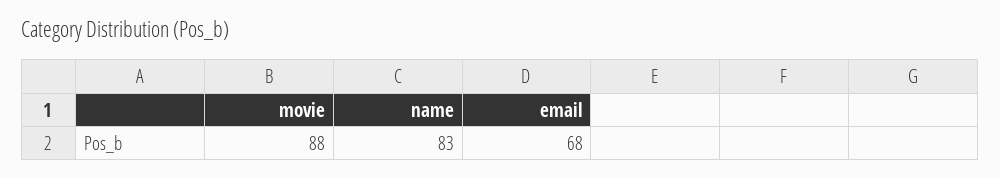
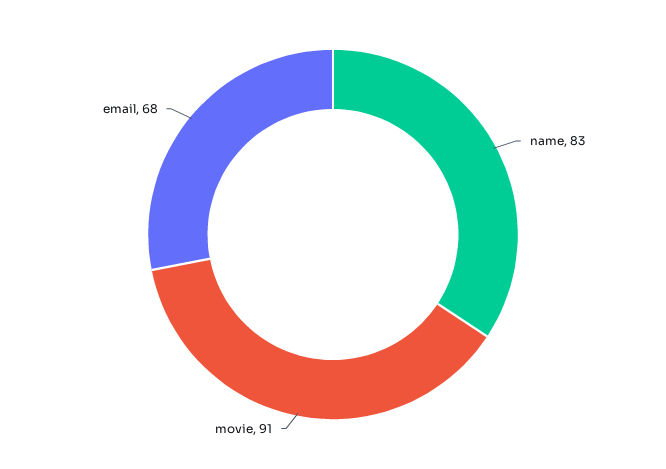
movie: 88 -> 91

